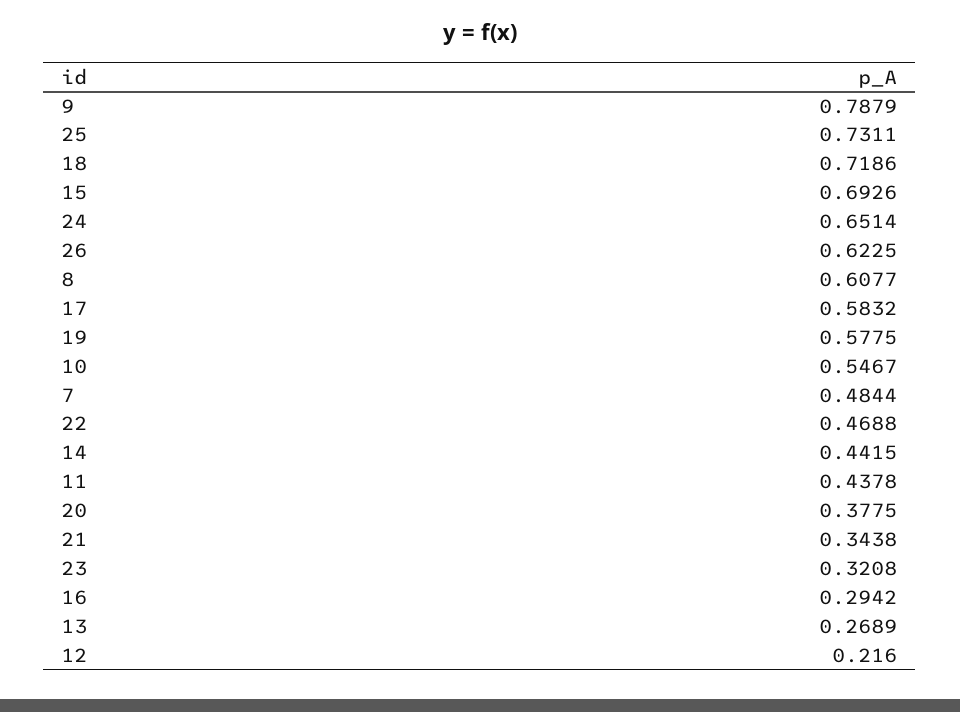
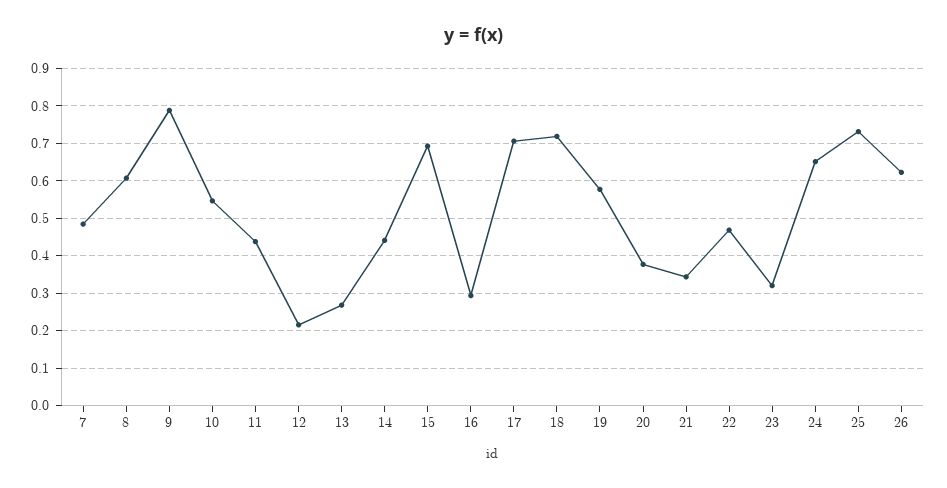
17: 0.5832 -> 0.7

